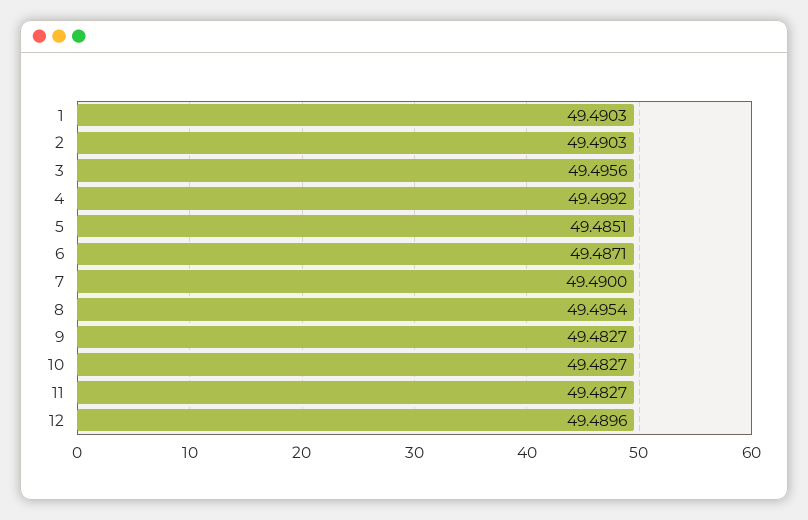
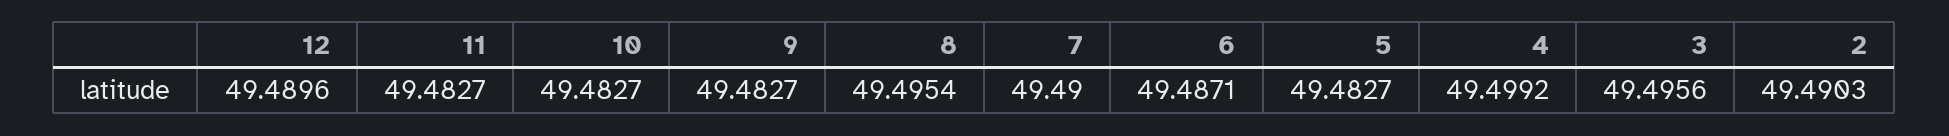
1: 49.4903 -> none
5: 49.4851 -> 49.4827

